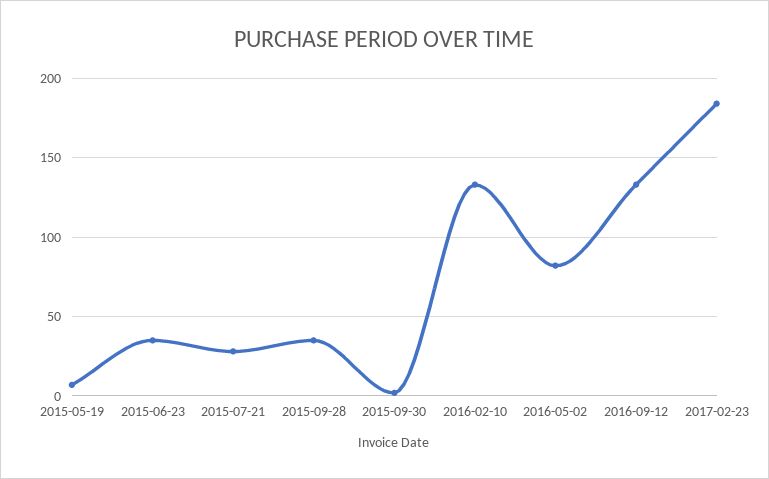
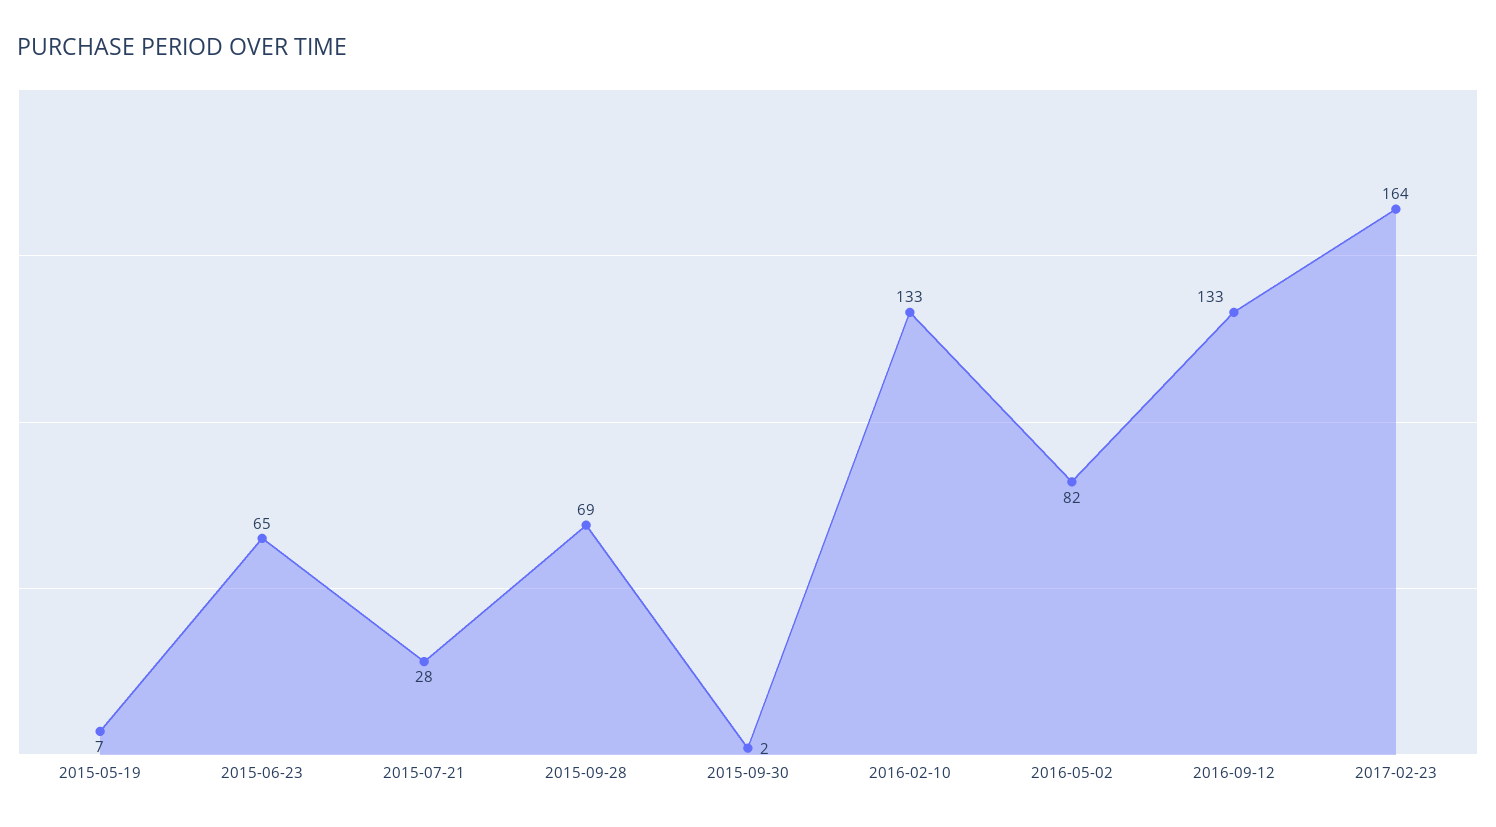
2015-06-23: 35 -> 65
2015-09-28: 35 -> 69
2017-02-23: 185 -> 164

